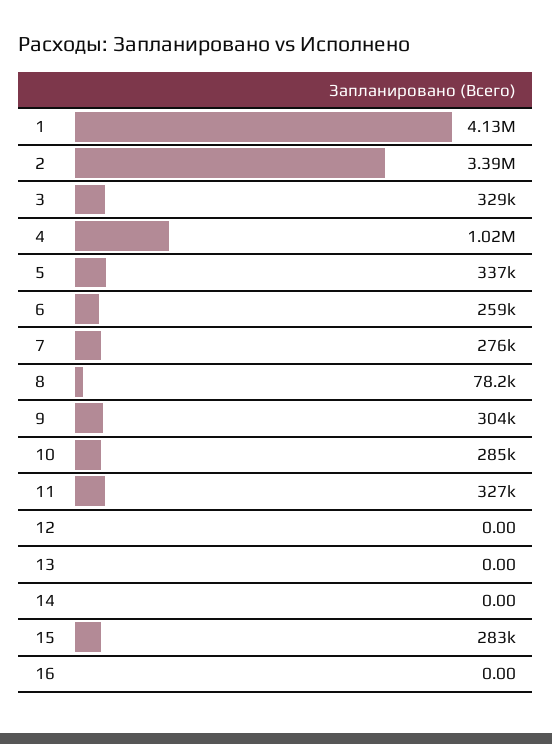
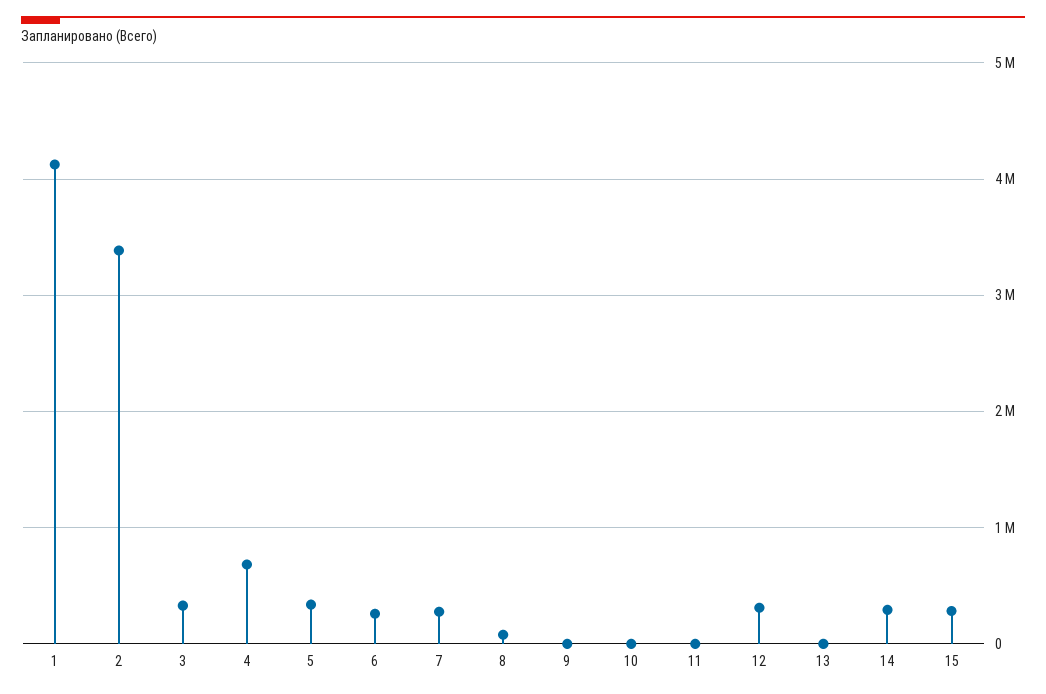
4: 1020000 -> 700000
9: 304000 -> 0
10: 285000 -> 0
11: 327000 -> 0
12: 0 -> 300000
14: 0 -> 300000
16: 0 -> none

